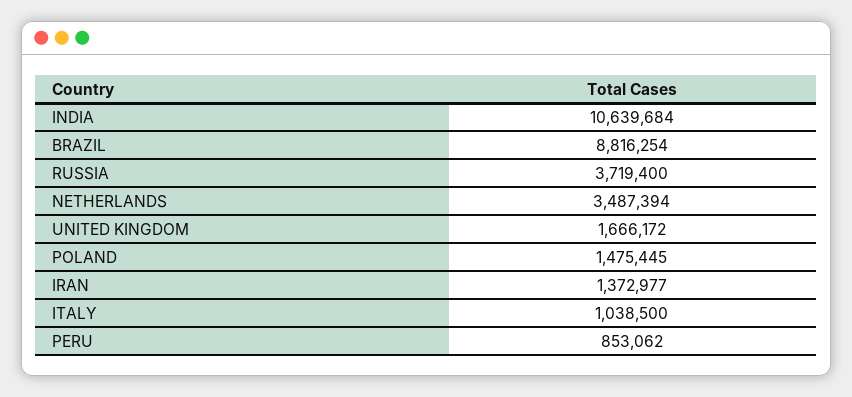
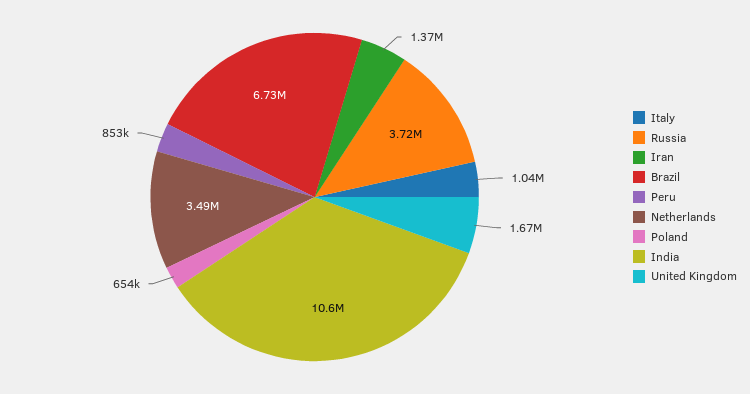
BRAZIL: 8816254 -> 6730000
POLAND: 1475445 -> 654000

